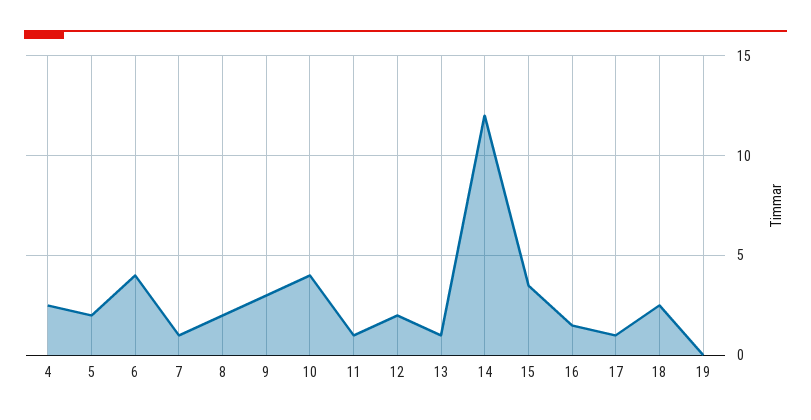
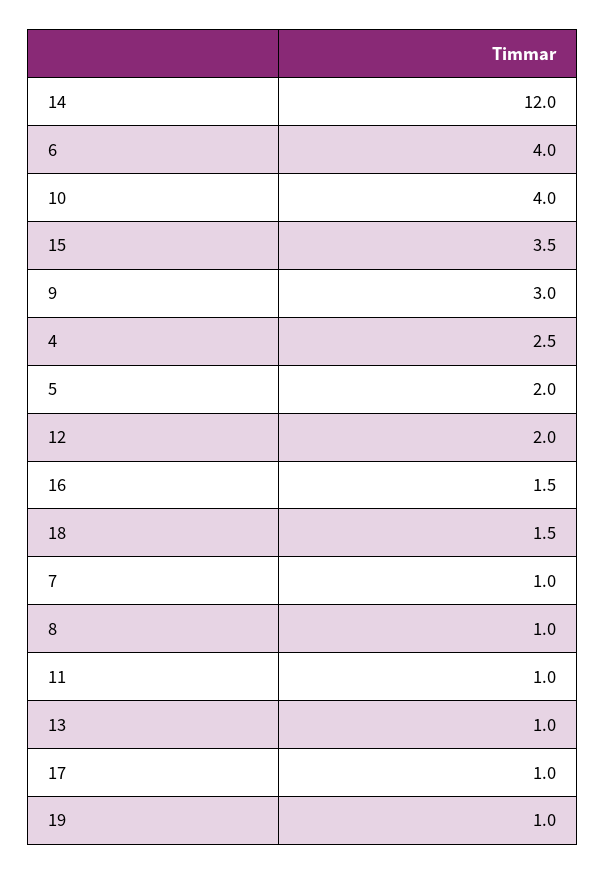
8: 2 -> 1
18: 2.5 -> 1.5
19: 0 -> 1

